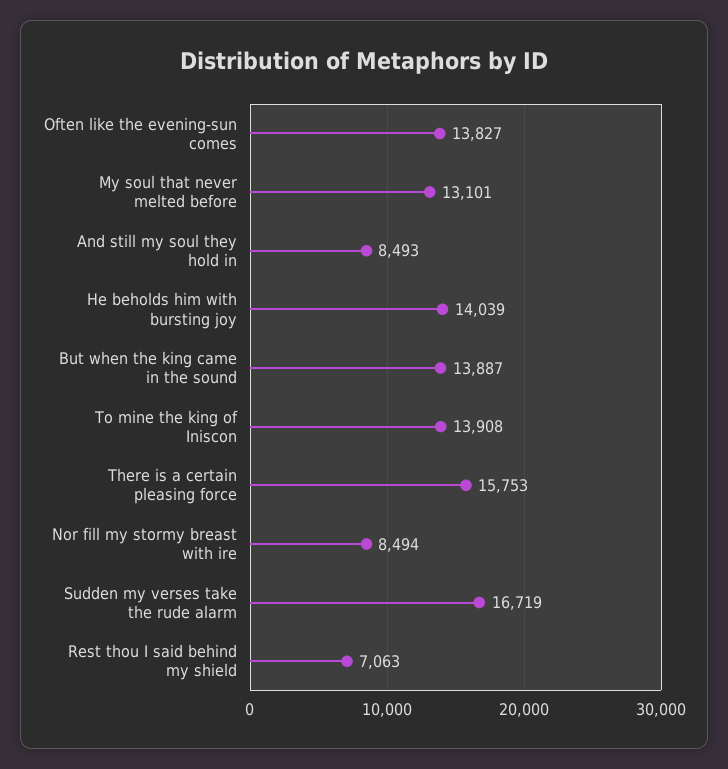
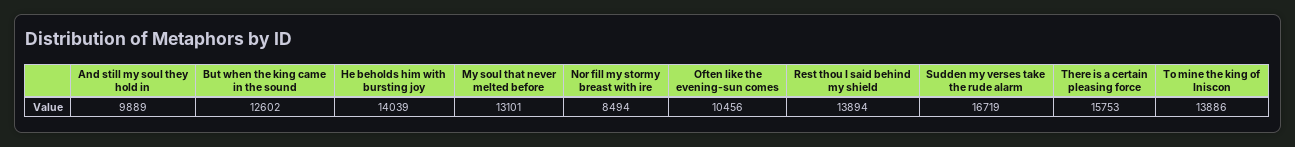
Often like the evening-sun comes: 13827 -> 10456
And still my soul they hold in: 8493 -> 9889
But when the king came in the sound: 13887 -> 12602
To mine the king of Iniscon: 13908 -> 13886
Rest thou I said behind my shield: 7063 -> 13894

